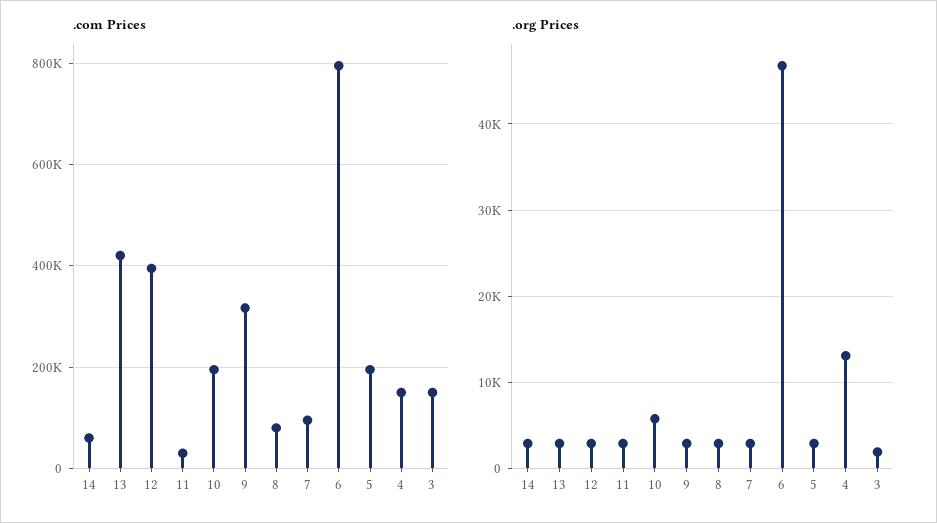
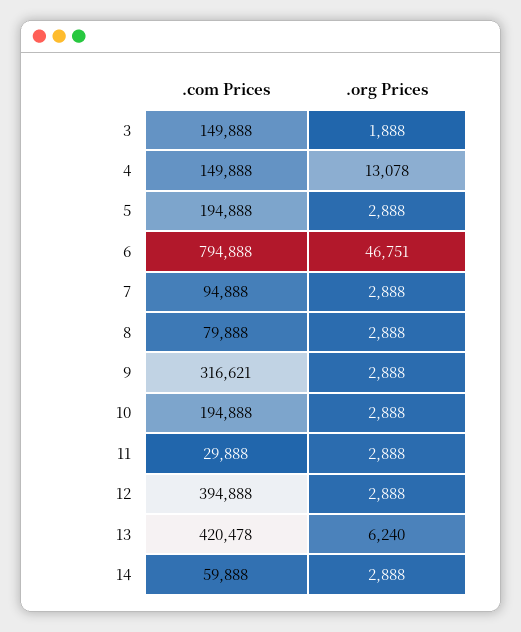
.org Prices, 13: 3000 -> 6240
.org Prices, 10: 6000 -> 2888

